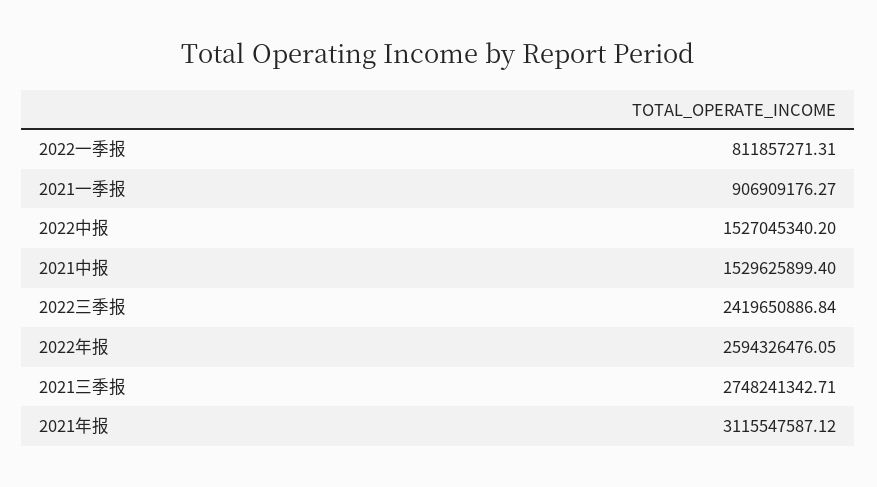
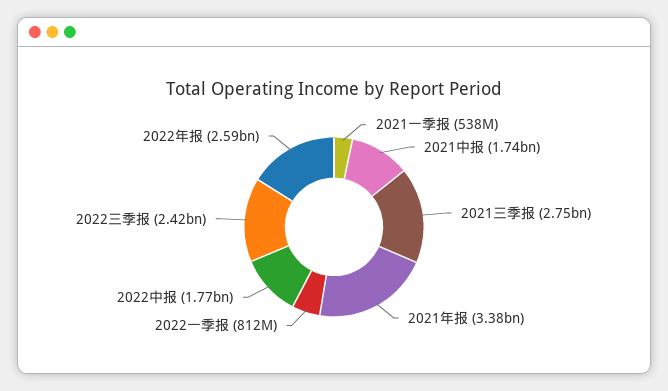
2021一季报: 906909176.27 -> 538000000
2022中报: 1527045340.2 -> 1770000000
2021中报: 1529625899.4 -> 1740000000
2021年报: 3115547587.12 -> 3380000000

